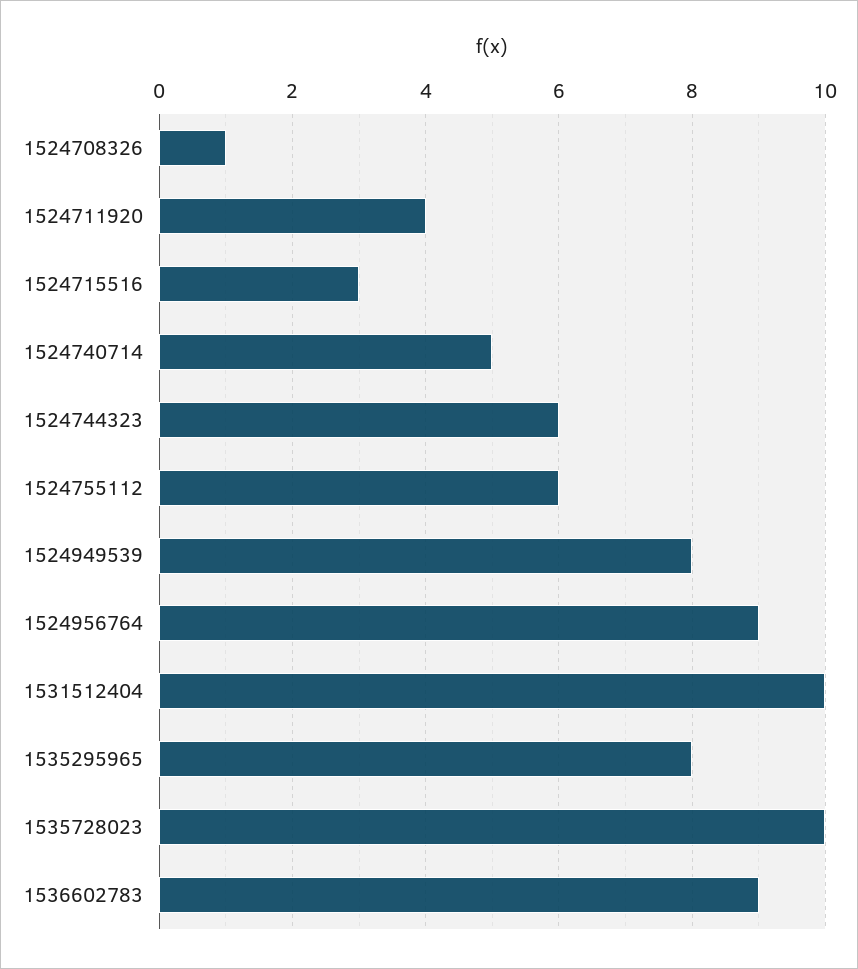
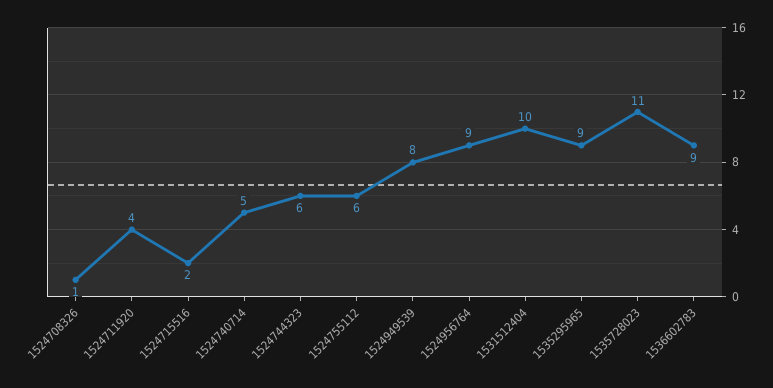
1524715516: 3 -> 2
1535295965: 8 -> 9
1535728023: 10 -> 11

